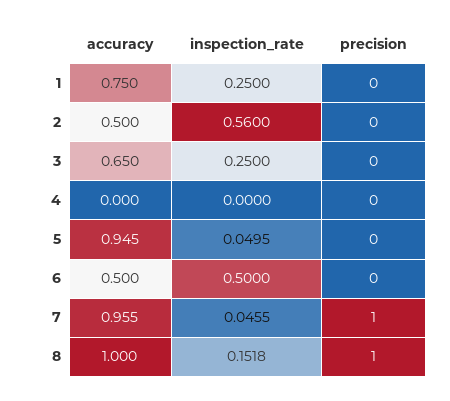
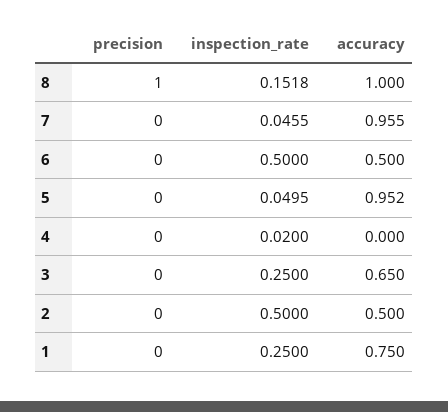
inspection_rate, 2: 0.56 -> 0.5
inspection_rate, 4: 0 -> 0.02
accuracy, 5: 0.945 -> 0.952
precision, 7: 1 -> 0

